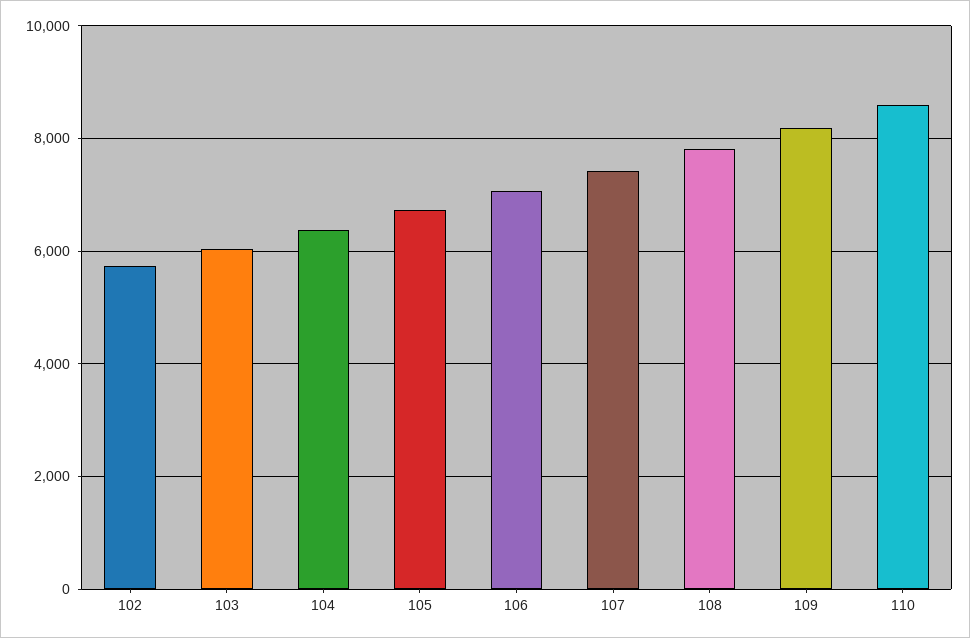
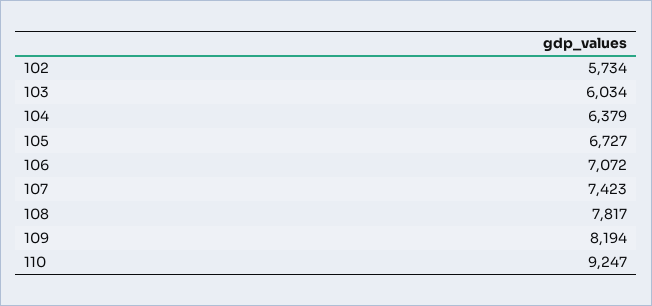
110: 8600 -> 9247

